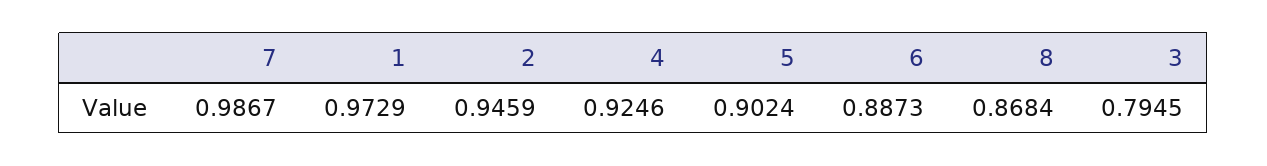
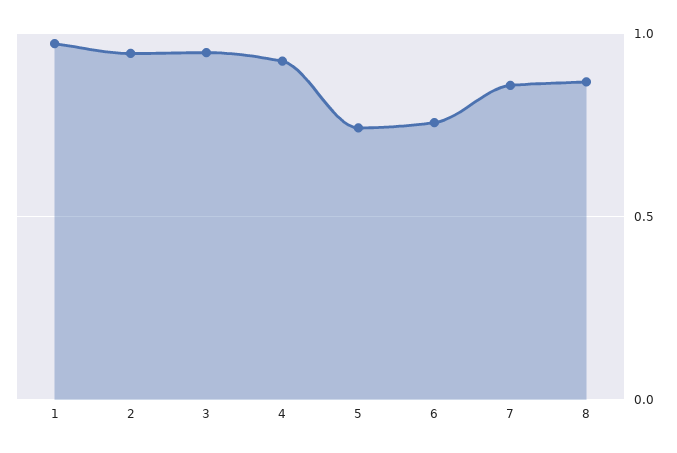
7: 0.9867 -> 0.85
5: 0.9024 -> 0.75
6: 0.8873 -> 0.75
3: 0.7945 -> 0.95

